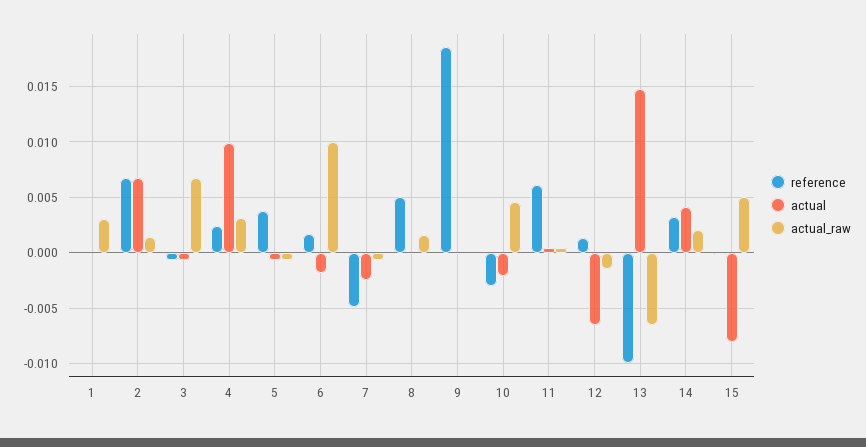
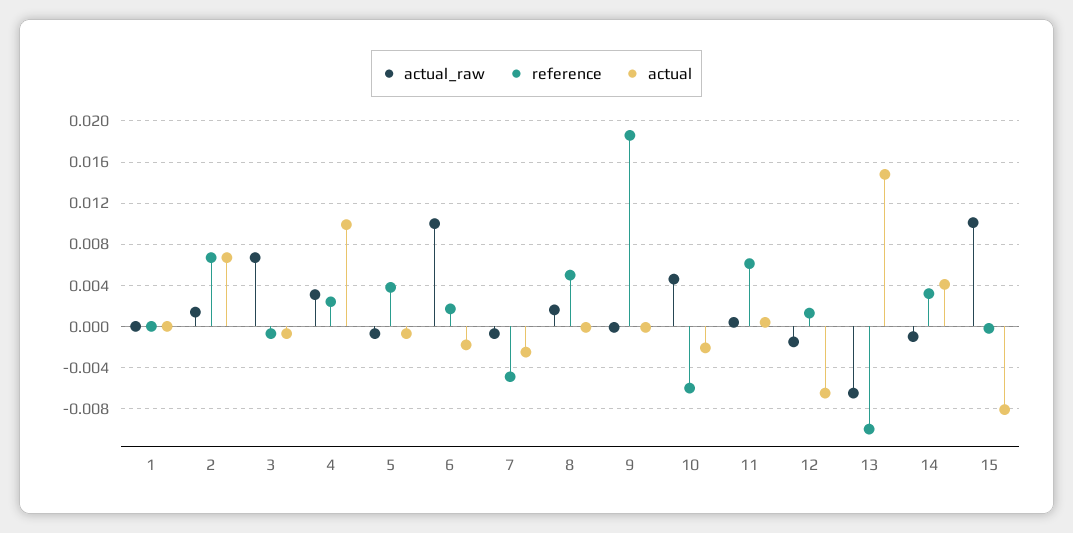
actual_raw, 1: 0.003 -> 0
reference, 10: -0.003 -> -0.006
actual_raw, 14: 0.002 -> -0.001
actual_raw, 15: 0.005 -> 0.01

